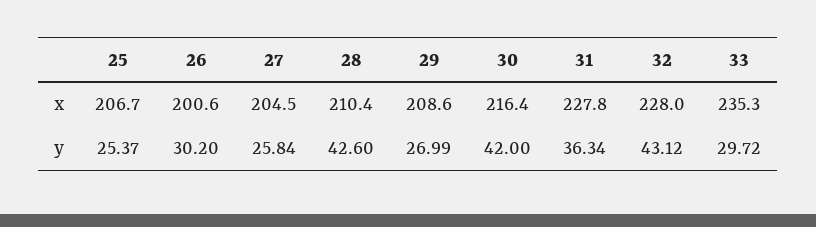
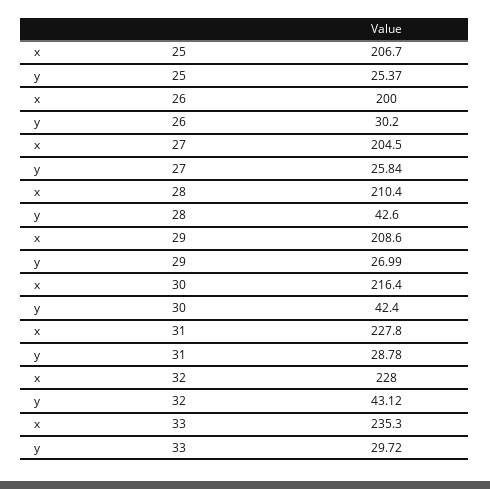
26, x: 200.6 -> 200
30, y: 42 -> 42.4
31, y: 36.34 -> 28.78

